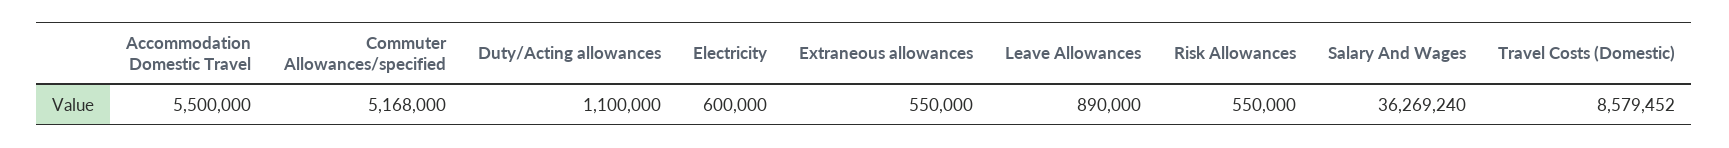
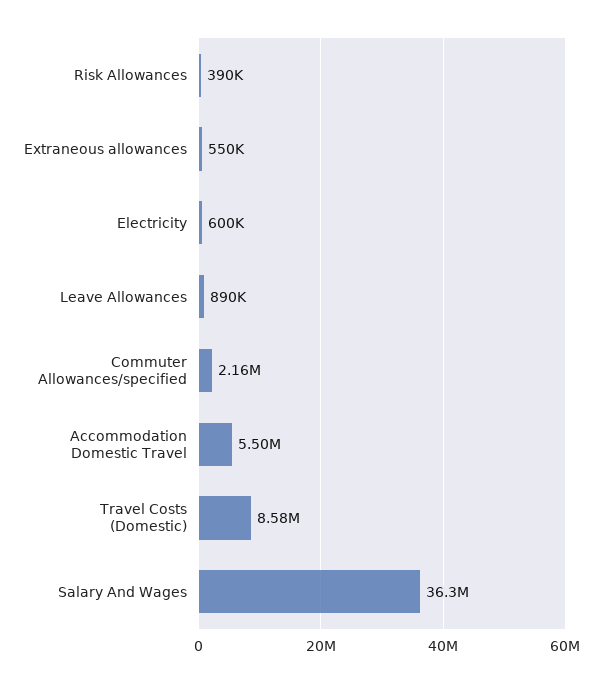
Commuter Allowances/specified: 5168000 -> 2160000
Duty/Acting allowances: 1100000 -> none
Risk Allowances: 550000 -> 390000

